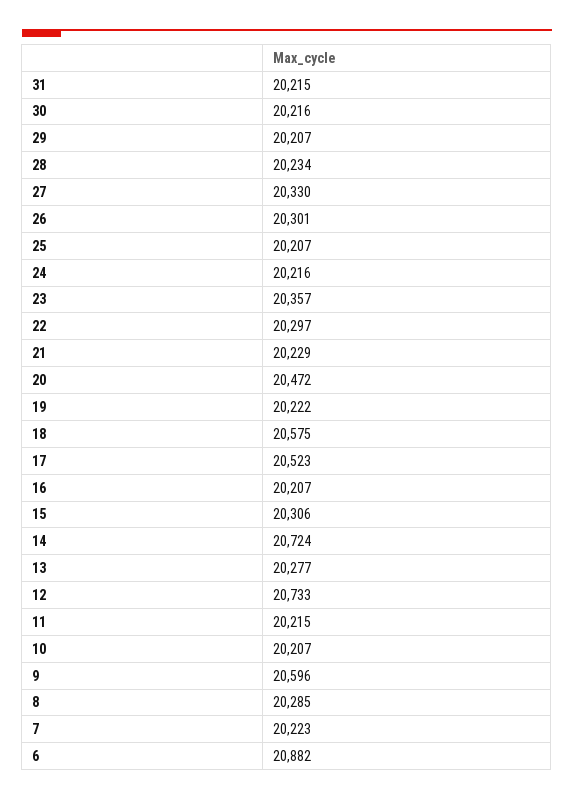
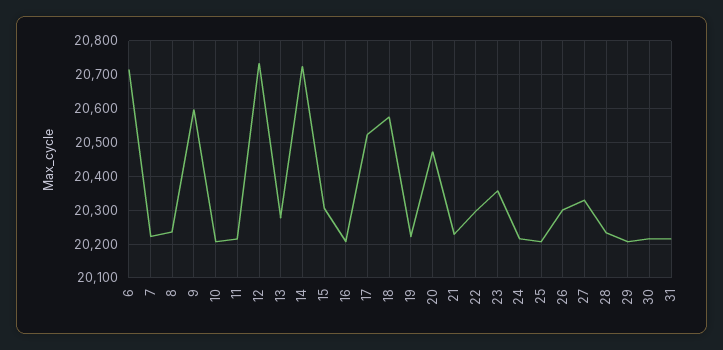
8: 20285 -> 20240
6: 20882 -> 20720

